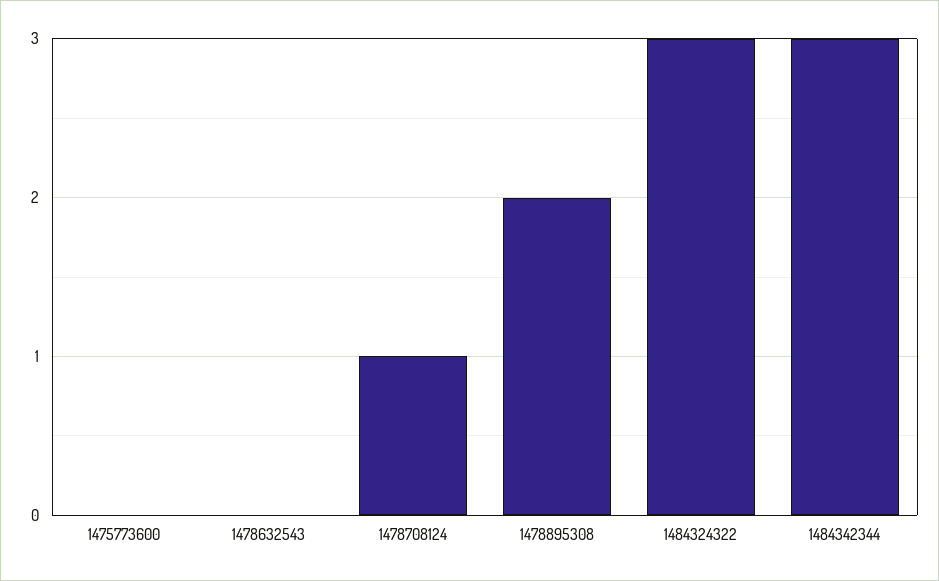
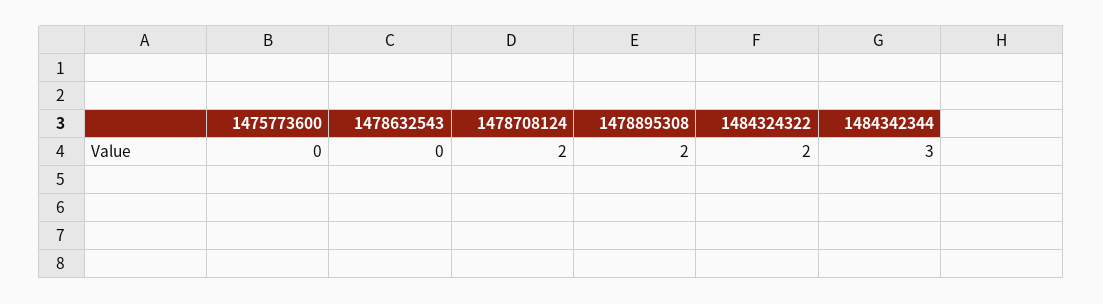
1478708124: 1 -> 2
1484324322: 3 -> 2

